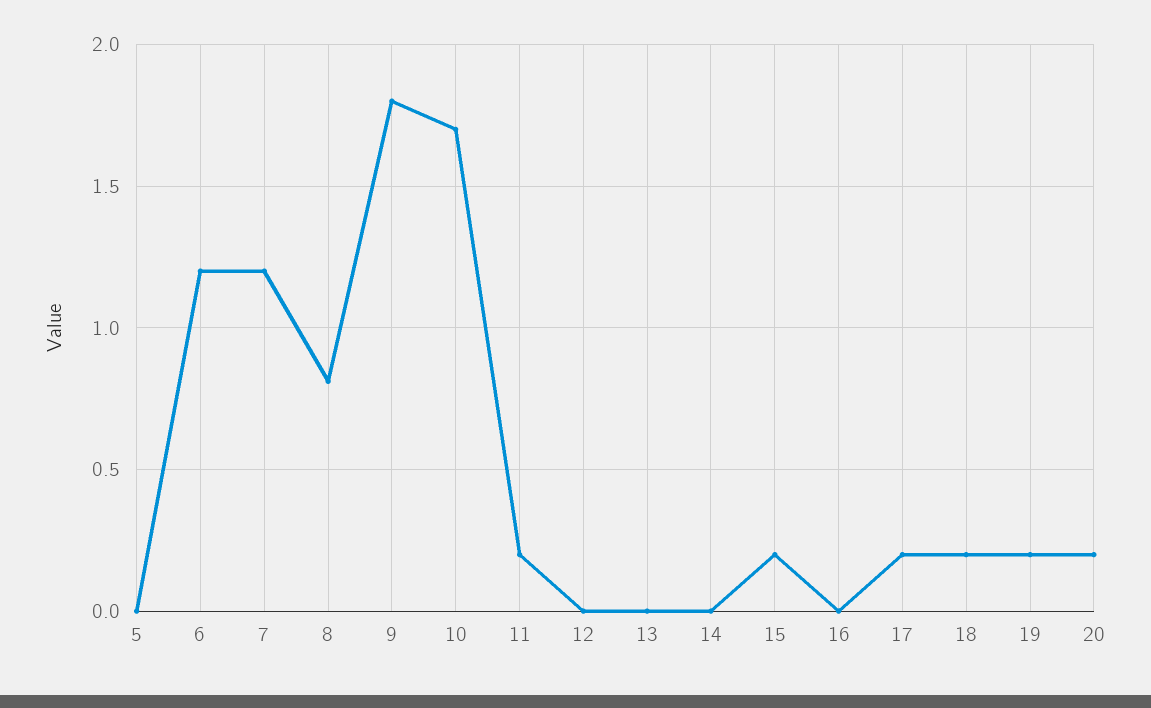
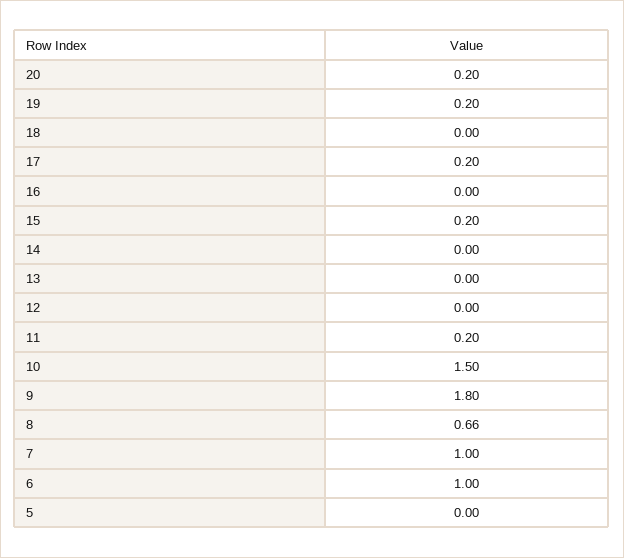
6: 1.2 -> 1
7: 1.2 -> 1
8: 0.8 -> 0.66
10: 1.7 -> 1.5
18: 0.2 -> 0

